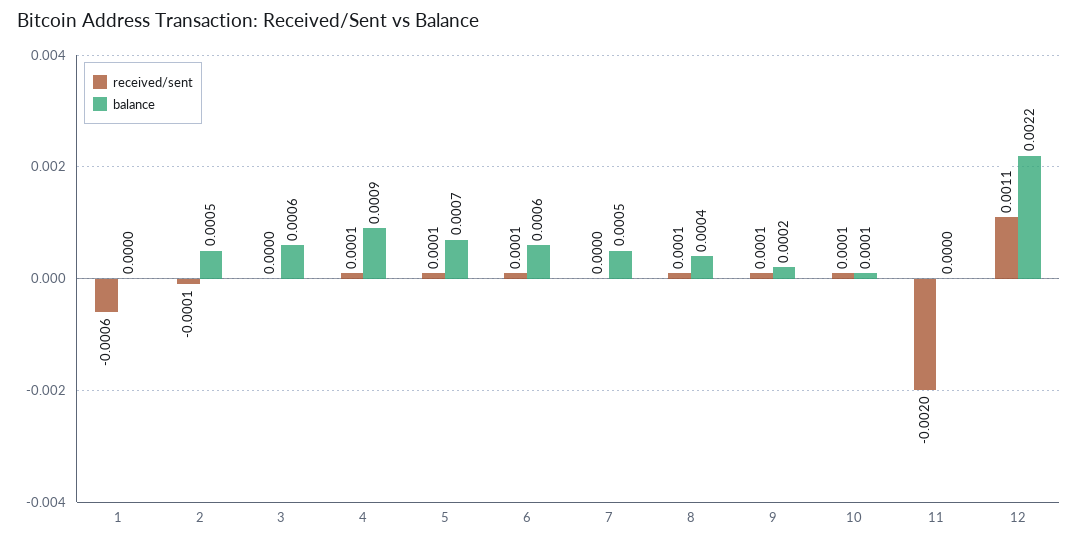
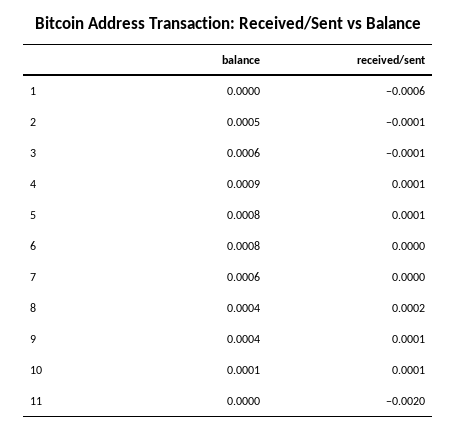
received/sent, 3: 0 -> -0.0001
balance, 5: 0.0007 -> 0.0008
received/sent, 6: 0.0001 -> 0
balance, 6: 0.0006 -> 0.0008
balance, 7: 0.0005 -> 0.0006
received/sent, 8: 0.0001 -> 0.0002
balance, 9: 0.0002 -> 0.0004
received/sent, 12: 0.0011 -> none
balance, 12: 0.0022 -> none

